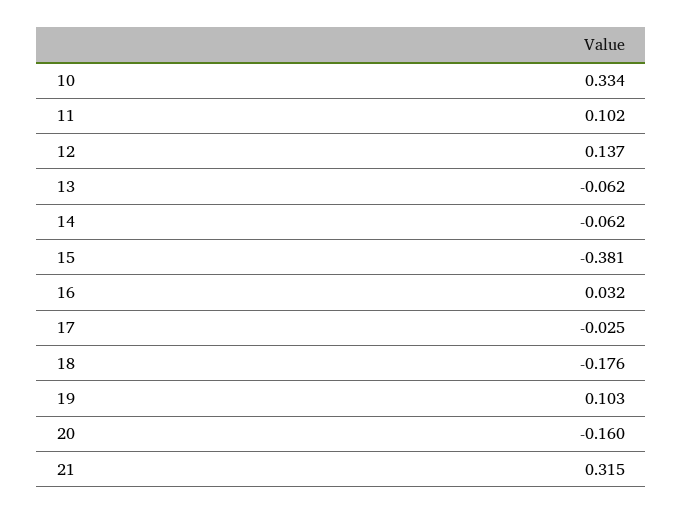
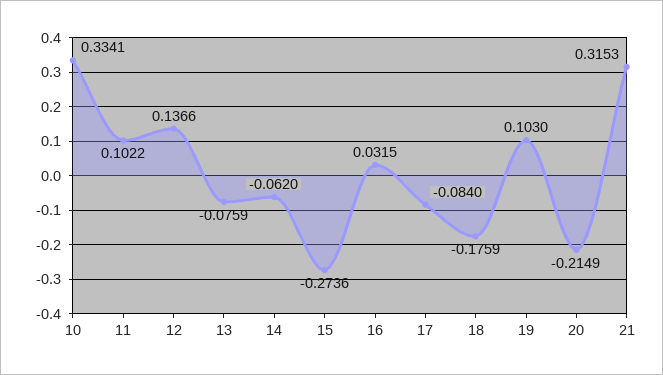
13: -0.062 -> -0.0759
15: -0.381 -> -0.2736
17: -0.025 -> -0.084
20: -0.16 -> -0.2149

